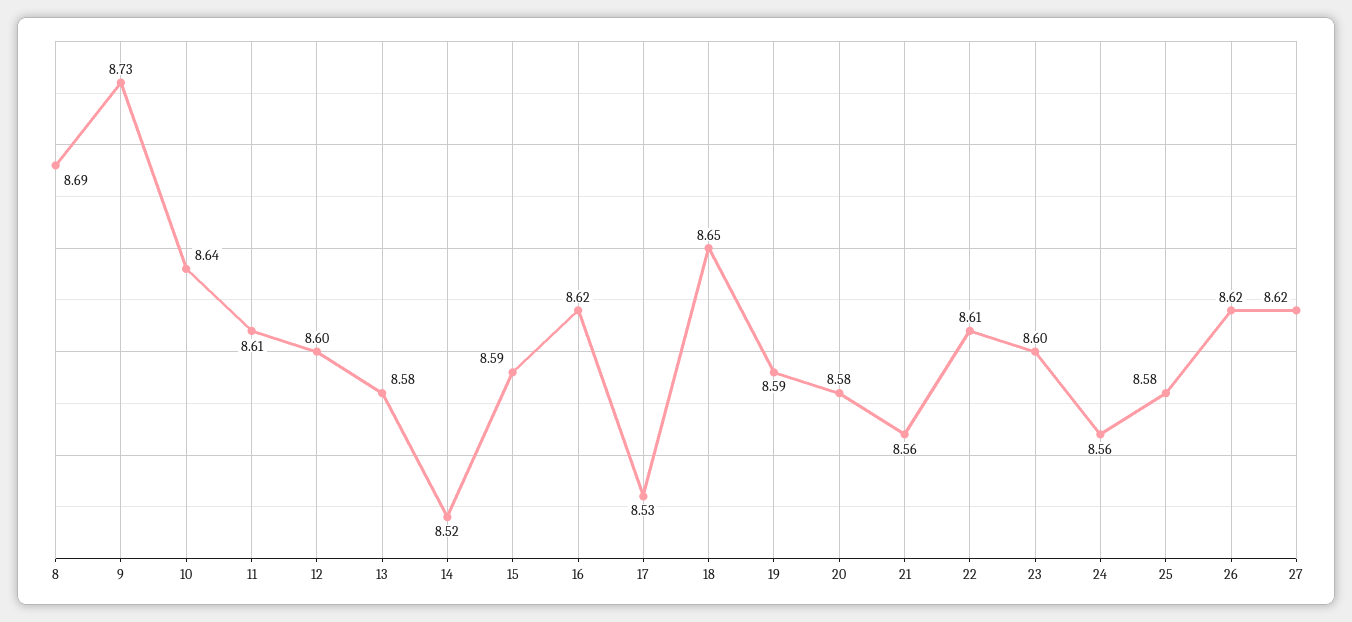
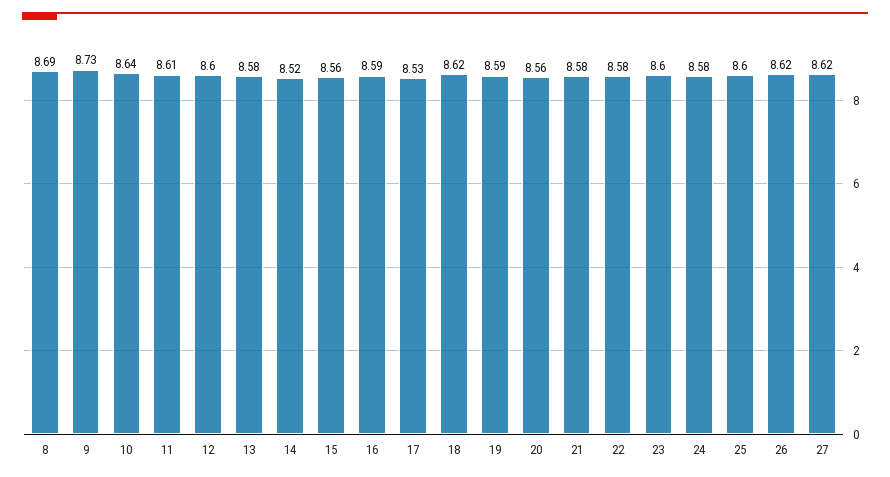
15: 8.59 -> 8.56
16: 8.62 -> 8.59
18: 8.65 -> 8.62
20: 8.58 -> 8.56
21: 8.56 -> 8.58
22: 8.61 -> 8.58
24: 8.56 -> 8.58
25: 8.58 -> 8.6

